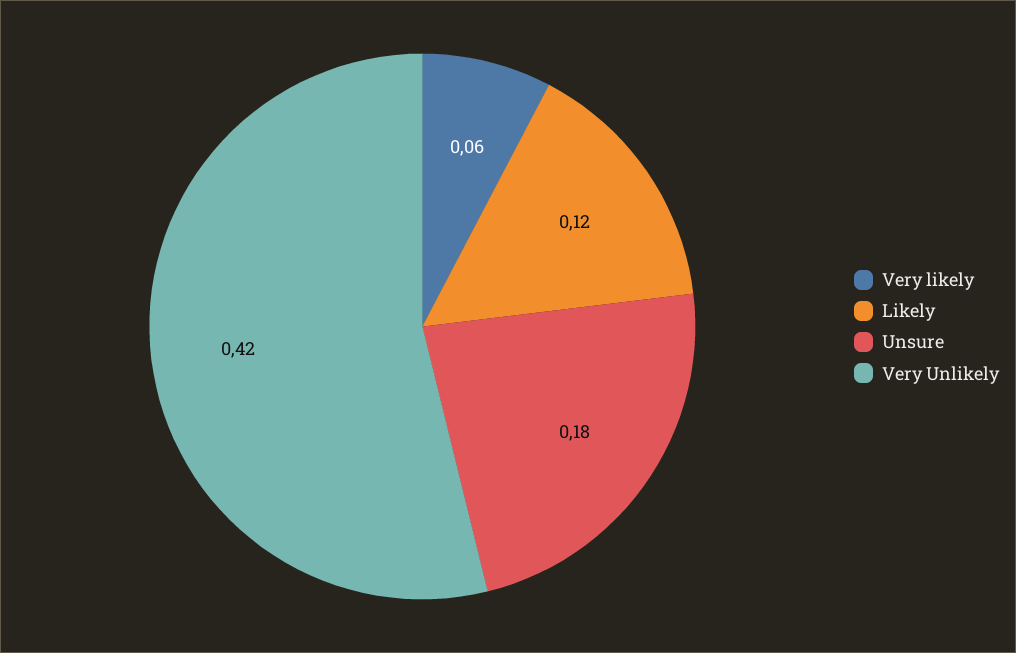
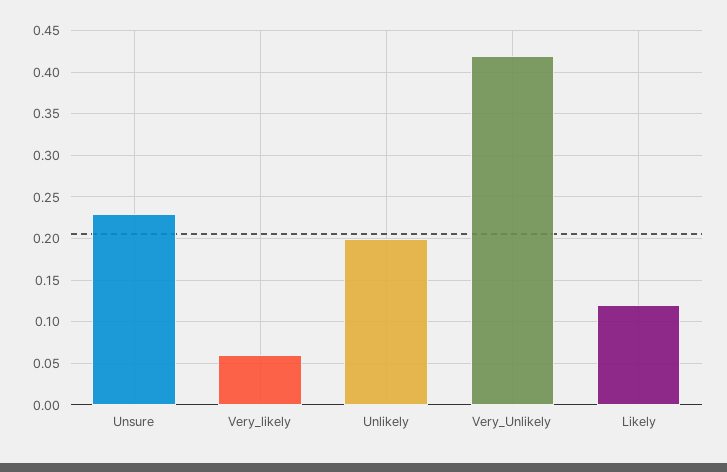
Unsure: 0.18 -> 0.23
Unlikely: none -> 0.2

